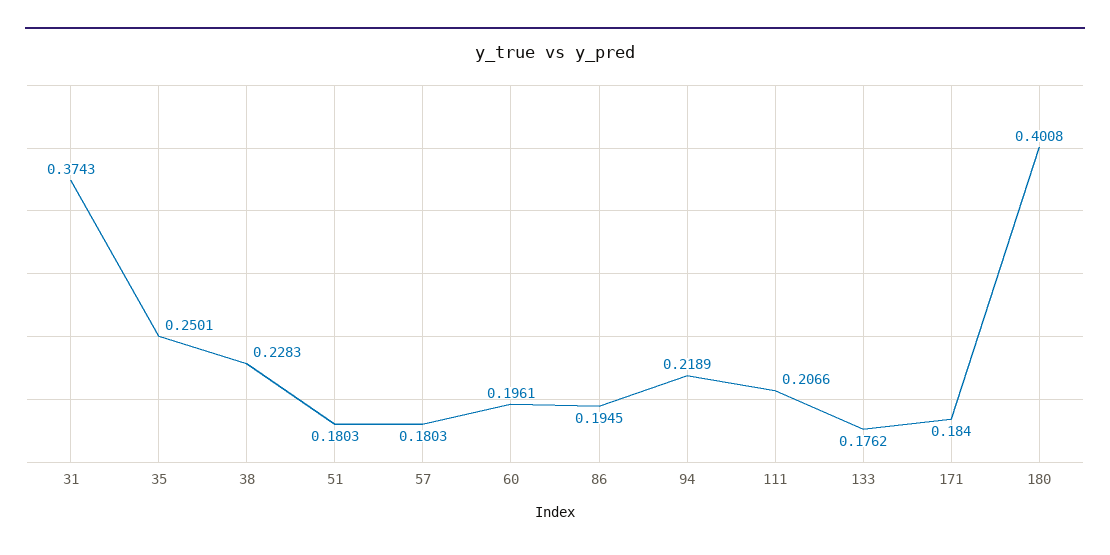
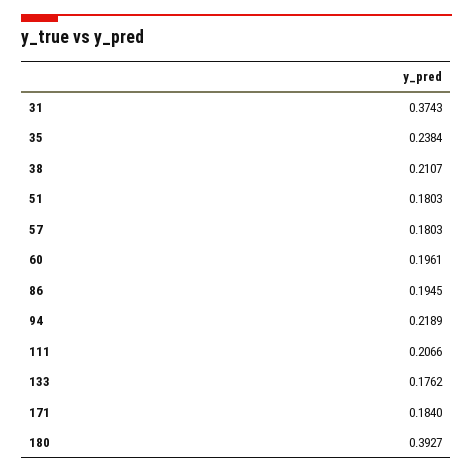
35: 0.2501 -> 0.2384
38: 0.2283 -> 0.2107
180: 0.4008 -> 0.3927

